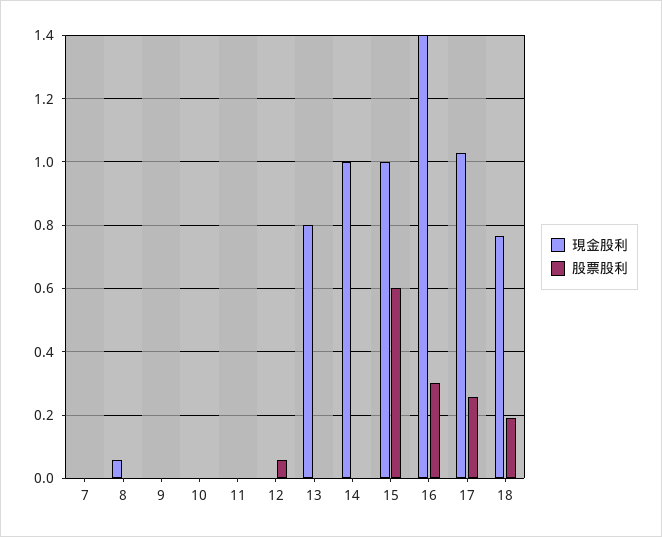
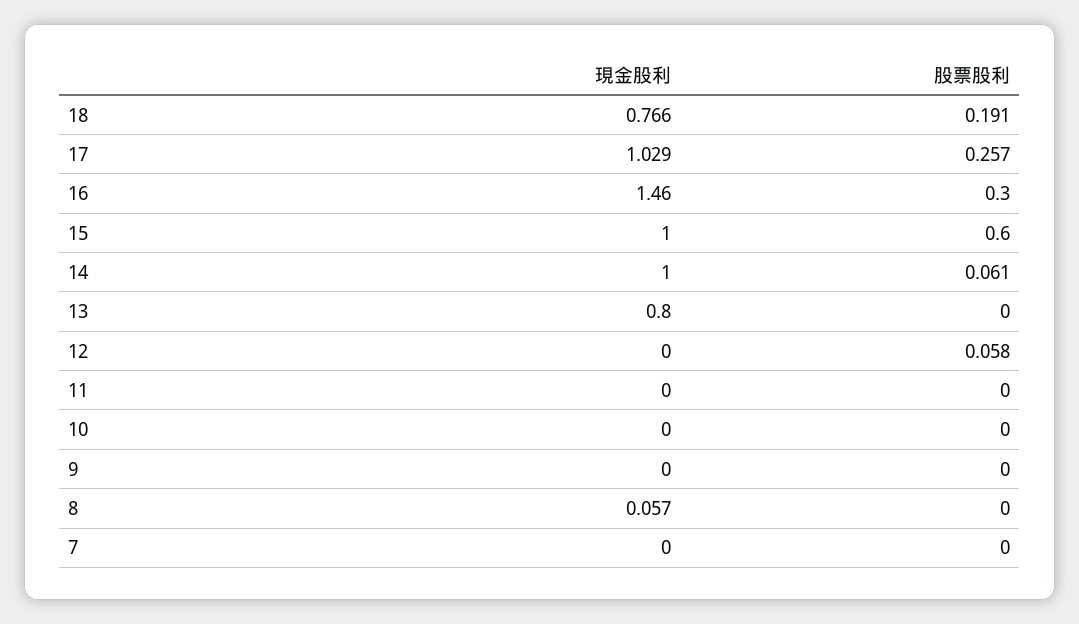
股票股利, 14: 0 -> 0.061
現金股利, 16: 1.4 -> 1.46

